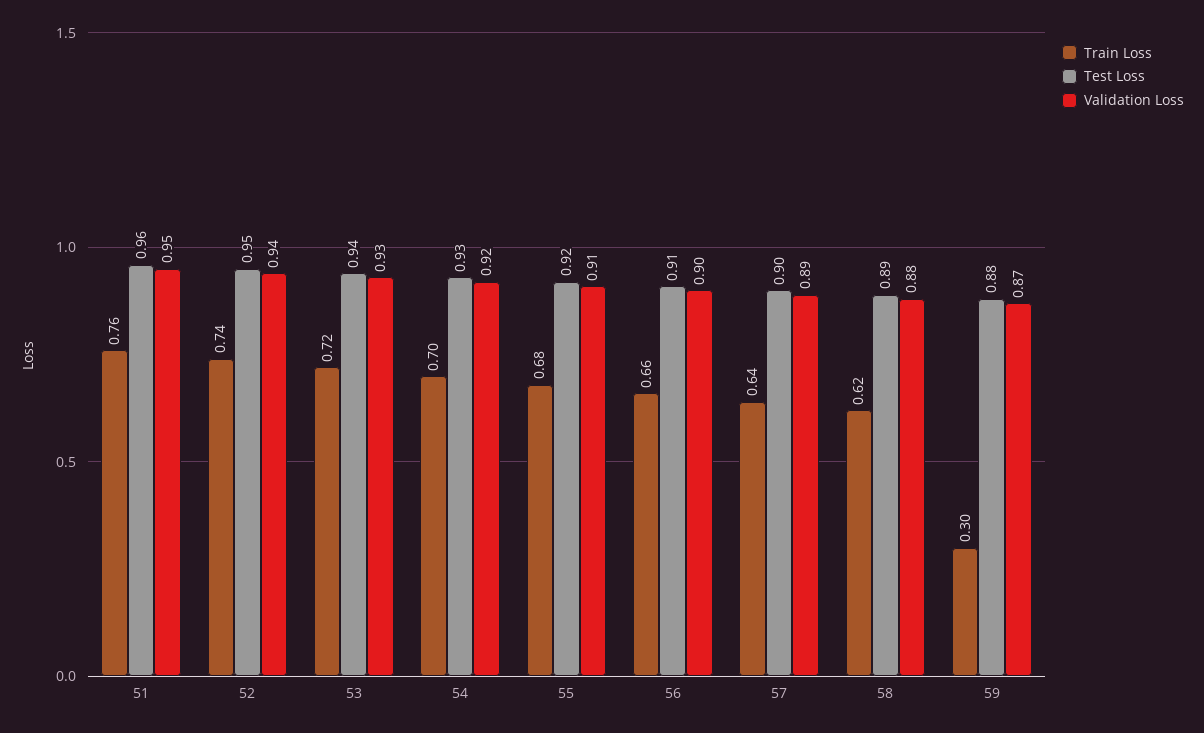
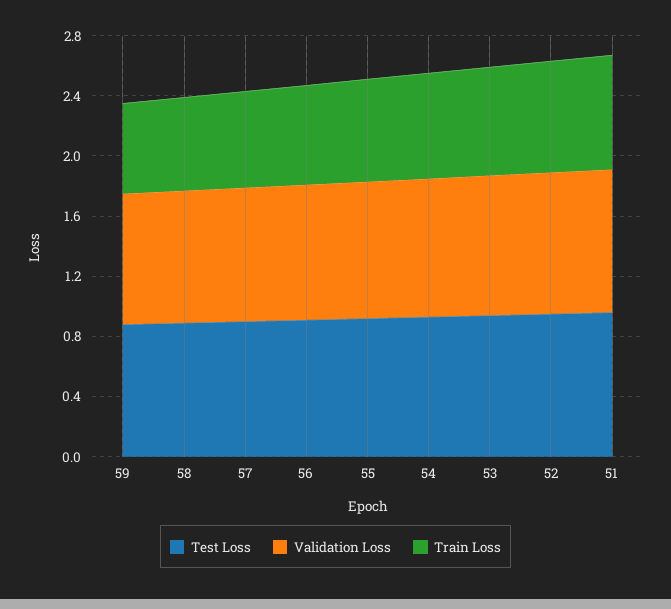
Train Loss, 59: 0.3 -> 0.6

